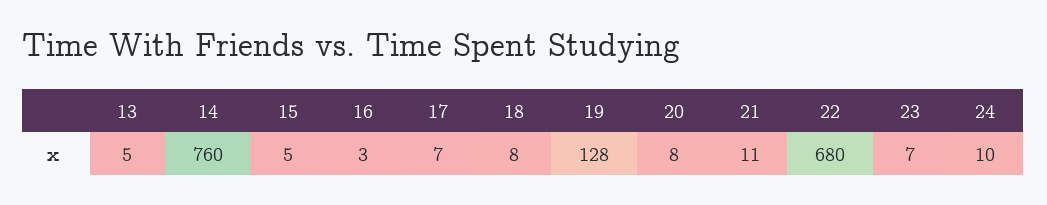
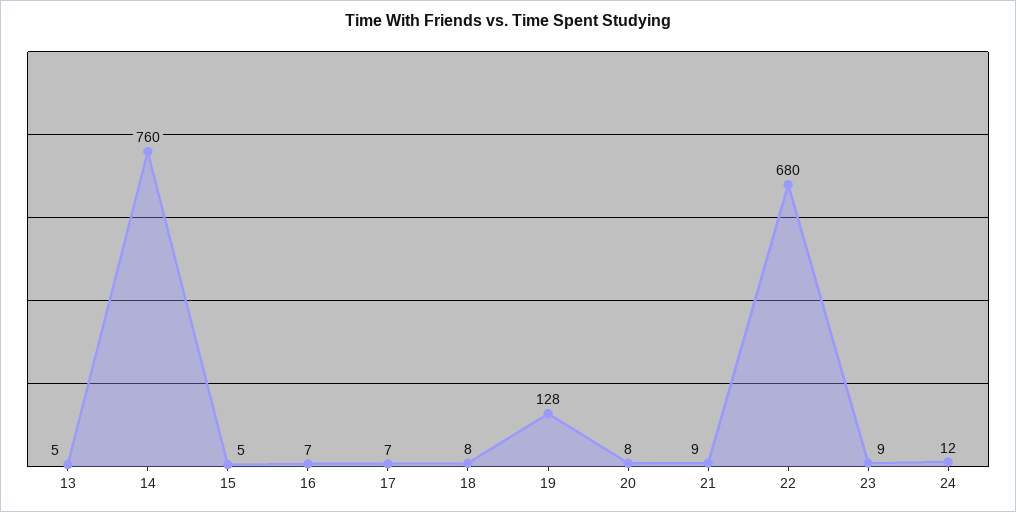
16: 3 -> 7
21: 11 -> 9
23: 7 -> 9
24: 10 -> 12

